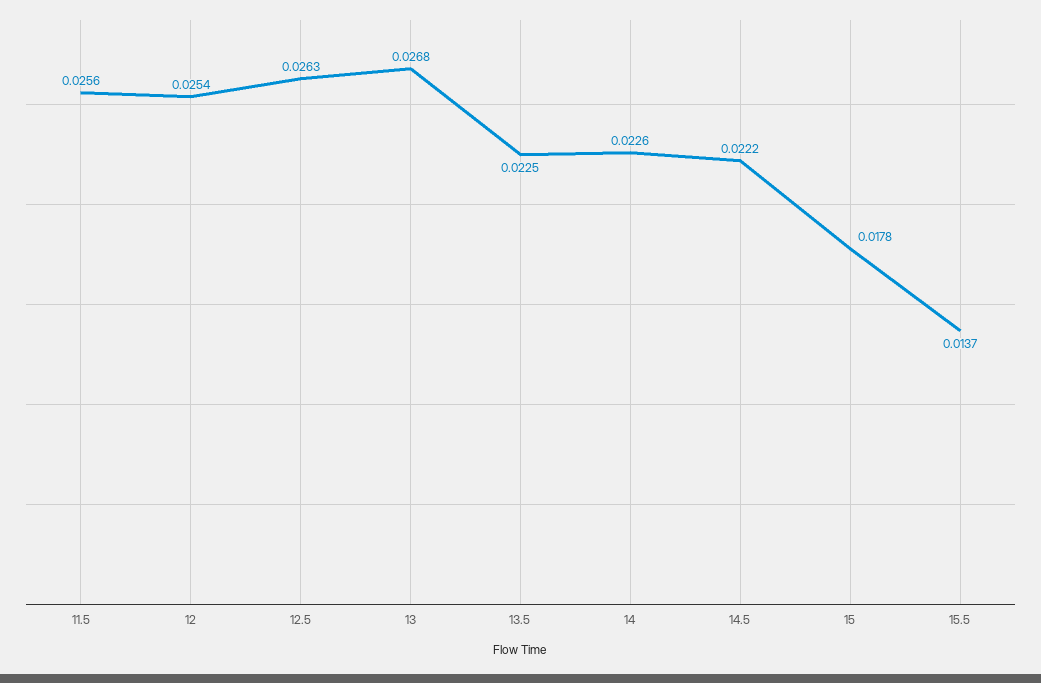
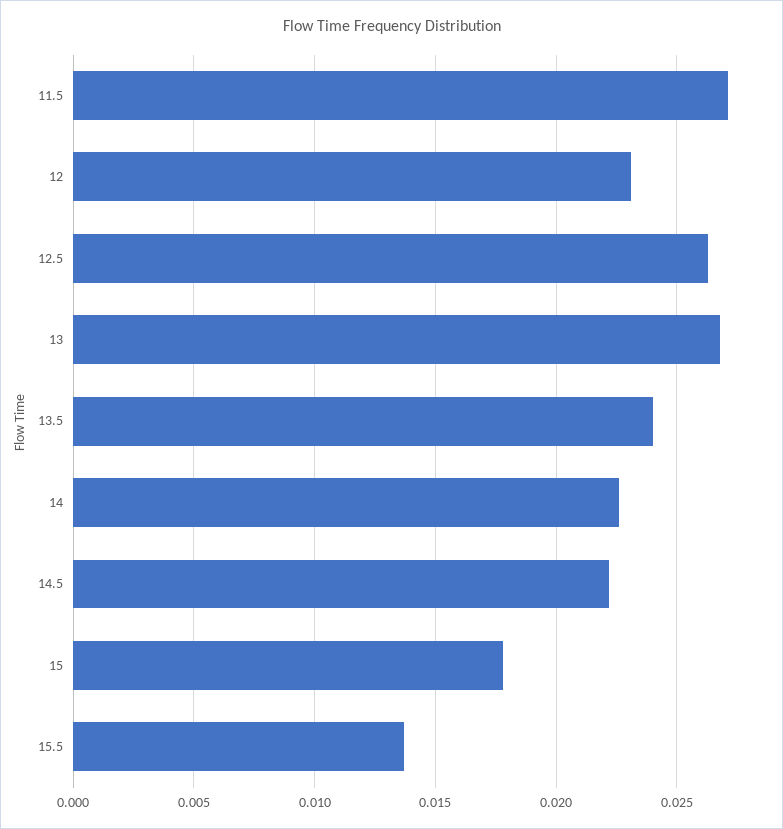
11.5: 0.0256 -> 0.027
12: 0.0254 -> 0.023
13.5: 0.0225 -> 0.024

